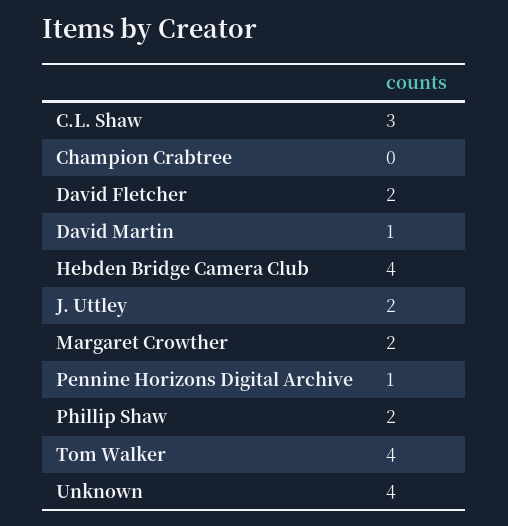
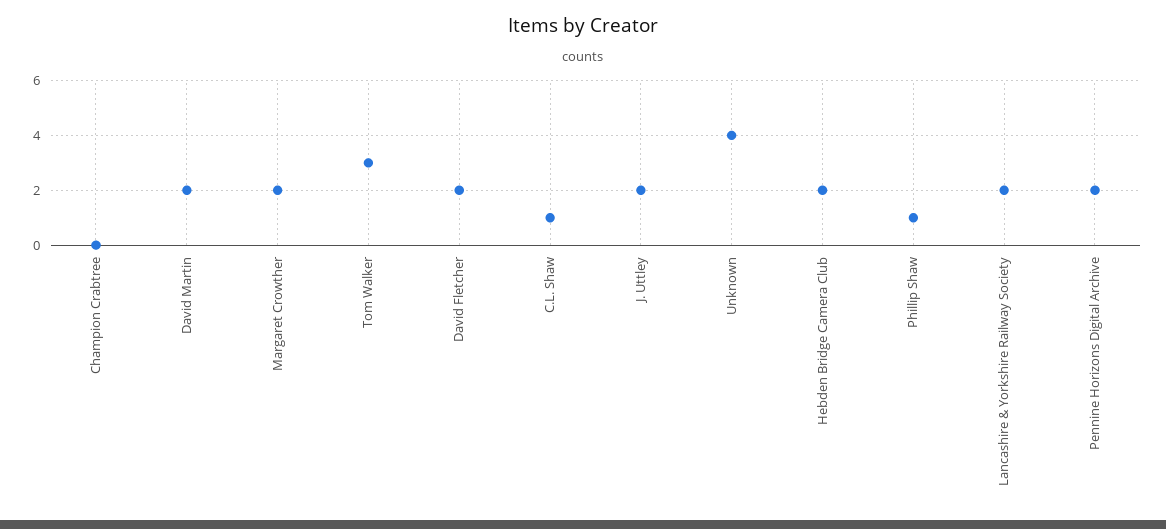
C.L. Shaw: 3 -> 1
David Martin: 1 -> 2
Hebden Bridge Camera Club: 4 -> 2
Pennine Horizons Digital Archive: 1 -> 2
Phillip Shaw: 2 -> 1
Tom Walker: 4 -> 3
Lancashire & Yorkshire Railway Society: none -> 2

